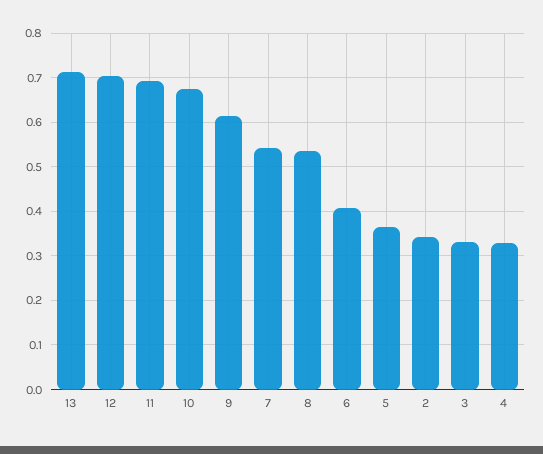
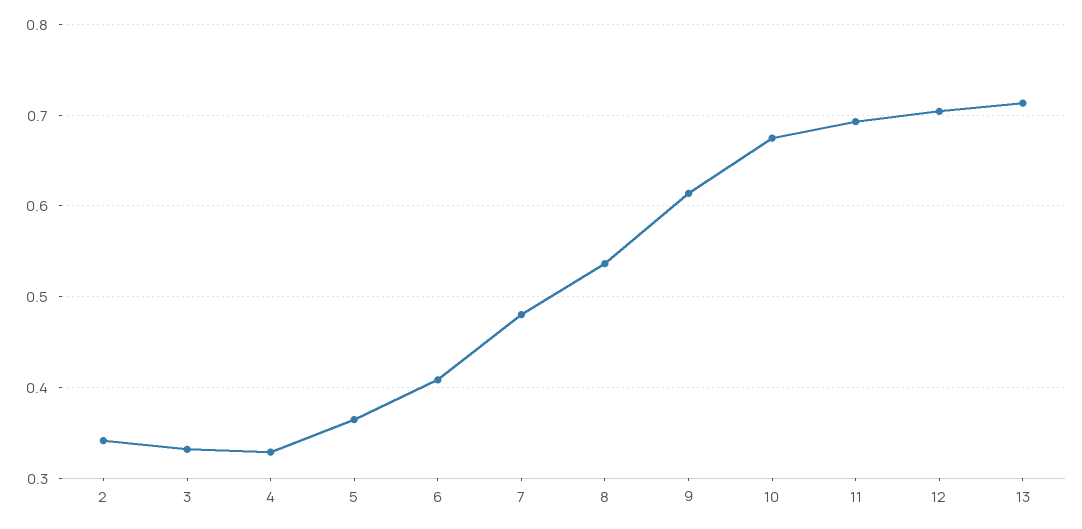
7: 0.54 -> 0.48

